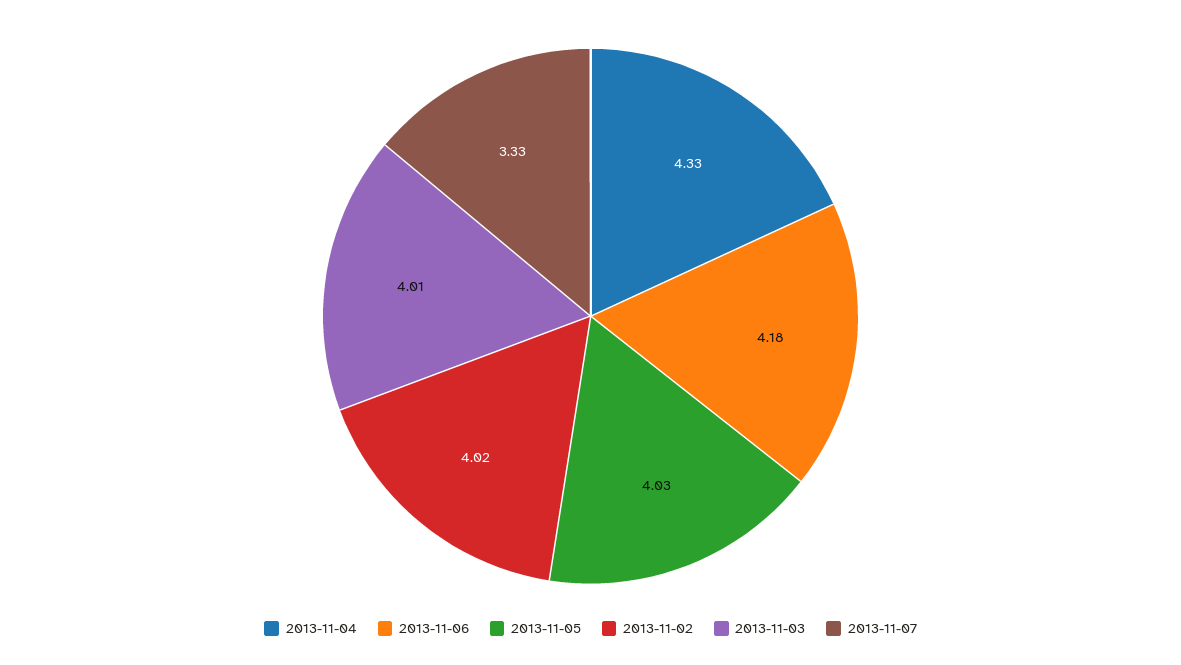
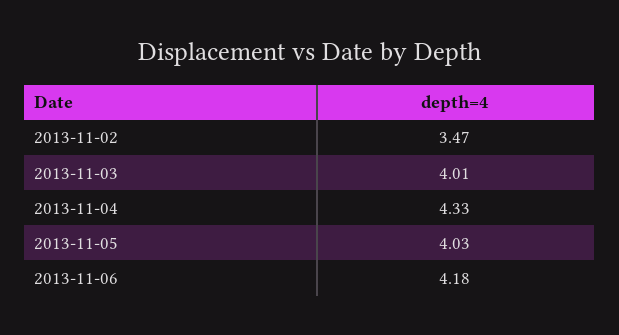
2013-11-02: 4.02 -> 3.47
2013-11-07: 3.33 -> none

